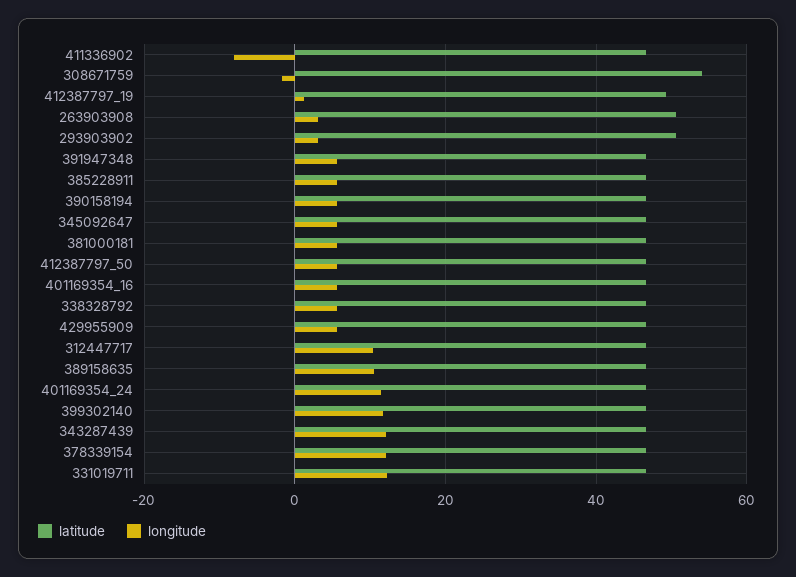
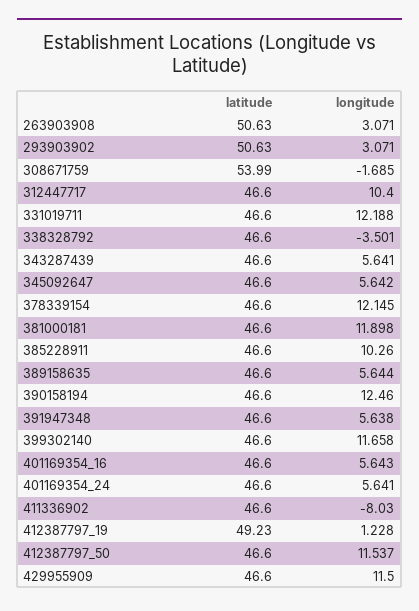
longitude, 385228911: 6 -> 10.26
longitude, 390158194: 6 -> 12.46
longitude, 381000181: 6 -> 11.898
longitude, 412387797_50: 6 -> 11.537
longitude, 338328792: 6 -> -3.501
longitude, 429955909: 6 -> 11.5
longitude, 389158635: 10 -> 5.644
longitude, 401169354_24: 12 -> 5.641
longitude, 343287439: 12 -> 5.641

